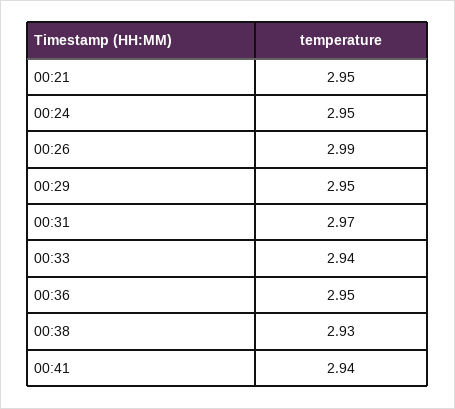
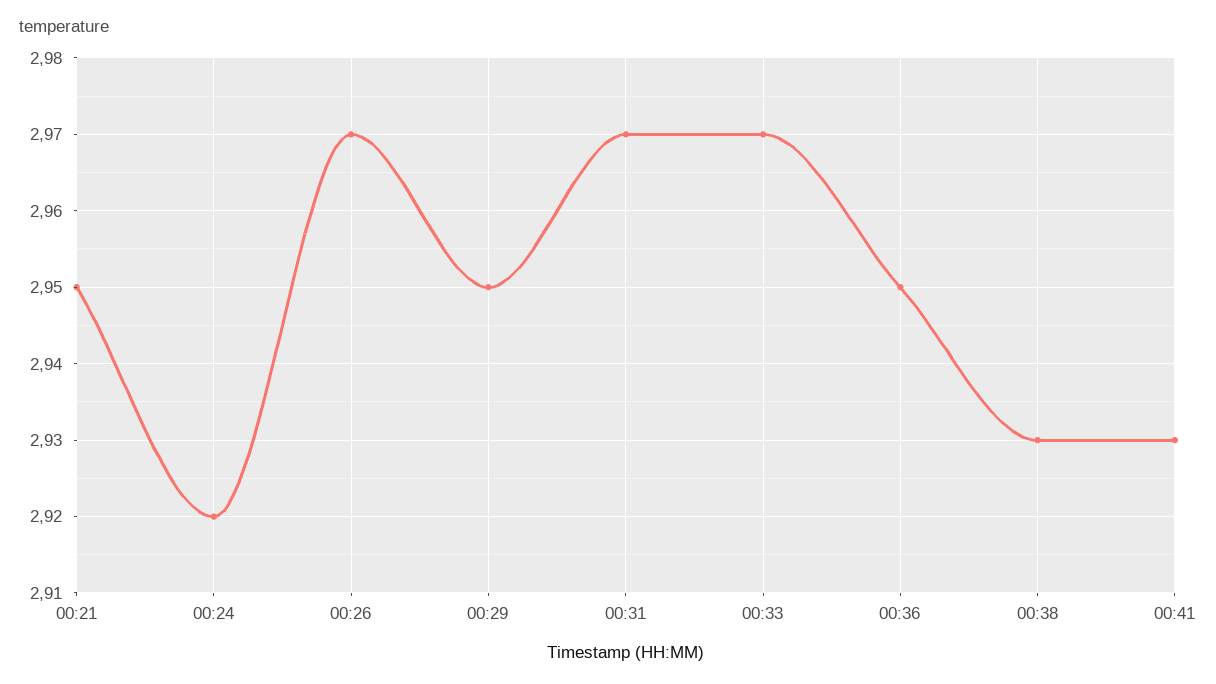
00:24: 2.95 -> 2.92
00:26: 2.99 -> 2.97
00:33: 2.94 -> 2.97
00:41: 2.94 -> 2.93

